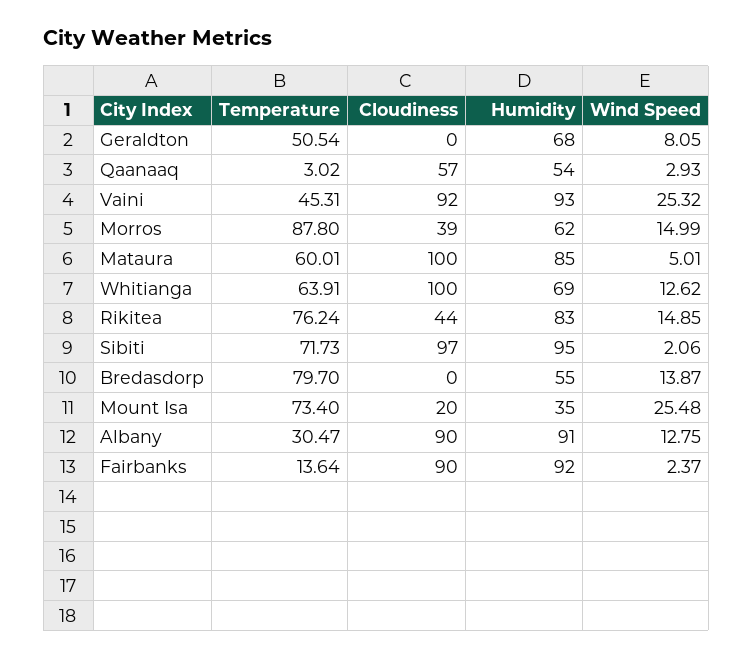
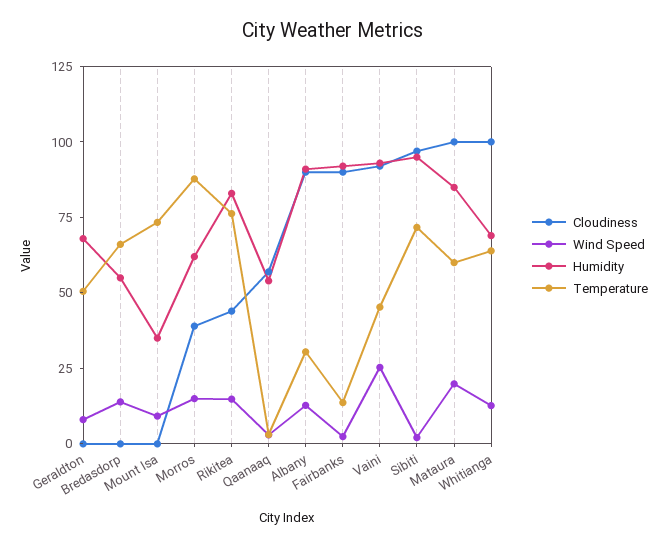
Wind Speed, Mataura: 5.01 -> 20
Temperature, Bredasdorp: 79.7 -> 65
Cloudiness, Mount Isa: 20 -> 0
Wind Speed, Mount Isa: 25.48 -> 10

